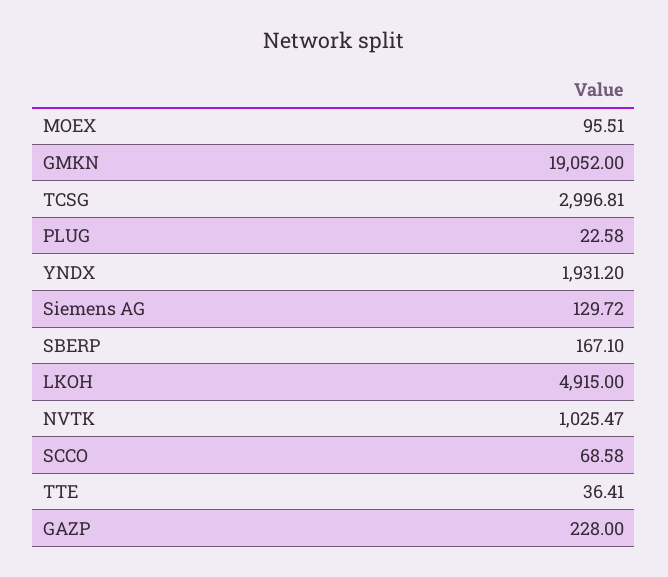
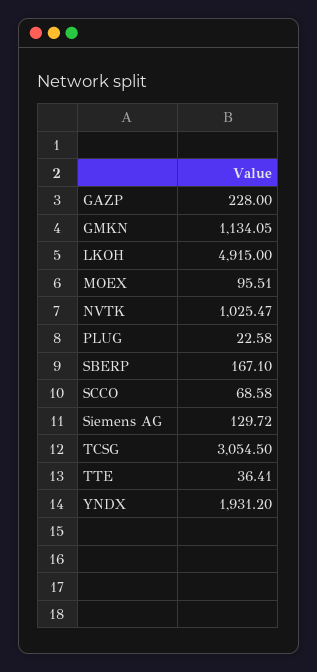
GMKN: 19052 -> 1134.05
TCSG: 2996.81 -> 3054.5

